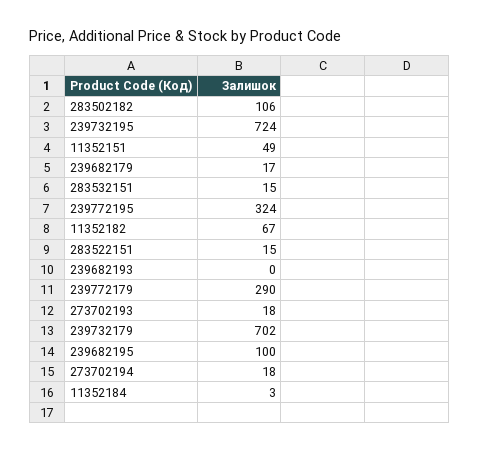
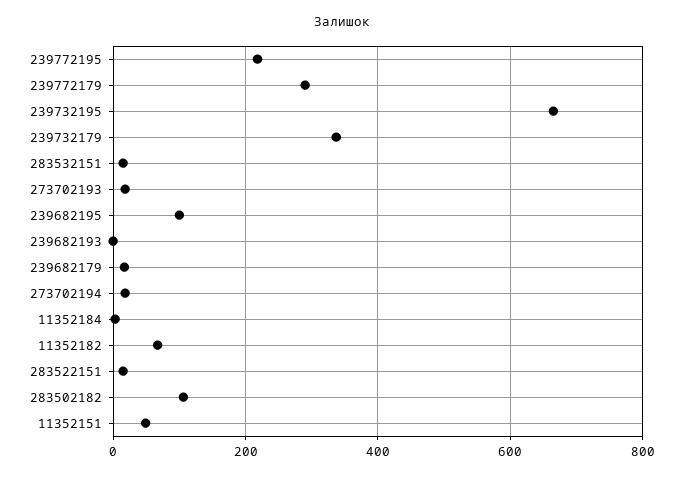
239732195: 724 -> 660
239772195: 324 -> 220
239732179: 702 -> 340

